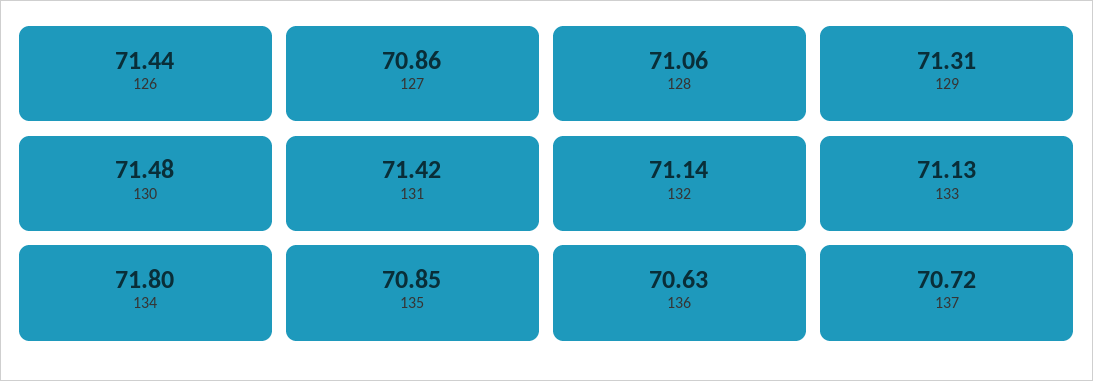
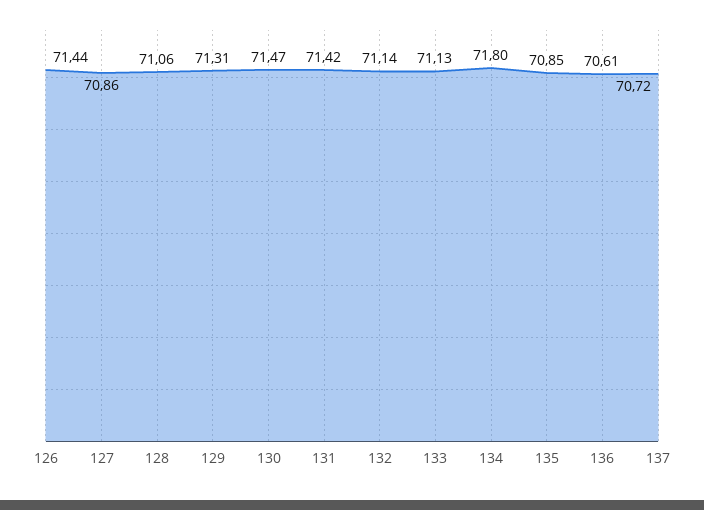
130: 71.48 -> 71.47
136: 70.63 -> 70.61

